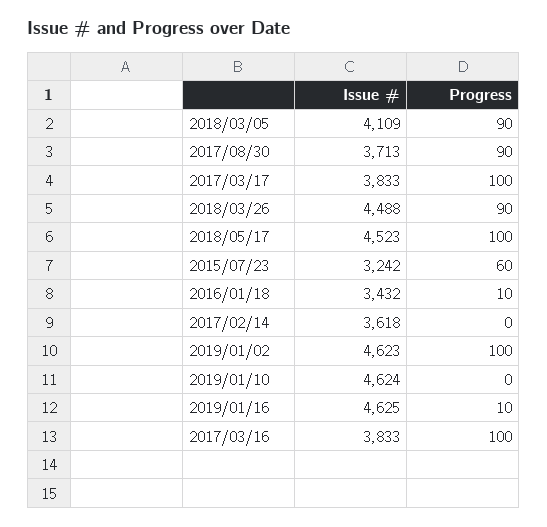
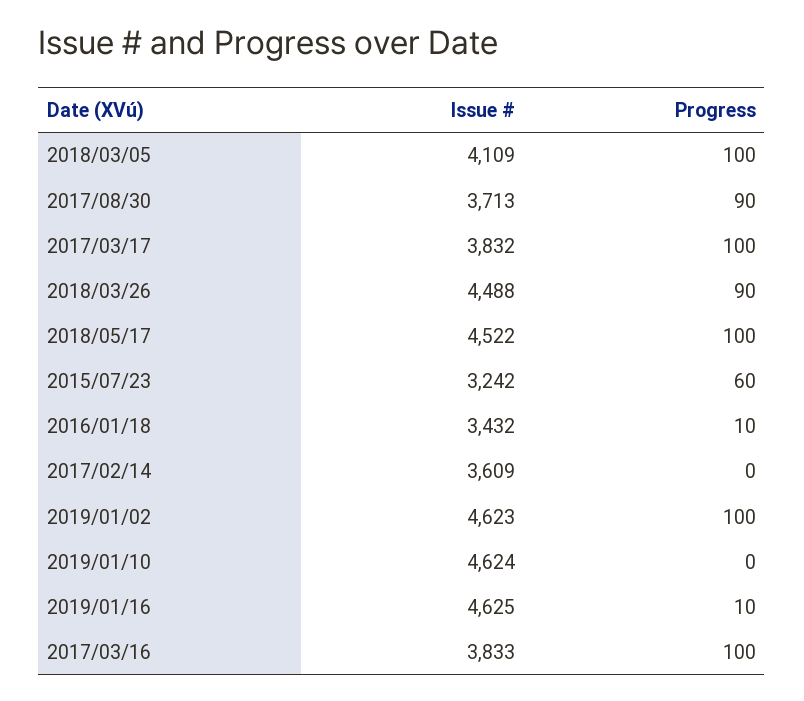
Progress, 2018/03/05: 90 -> 100
Issue #, 2017/03/17: 3833 -> 3832
Issue #, 2018/05/17: 4523 -> 4522
Issue #, 2017/02/14: 3618 -> 3609

